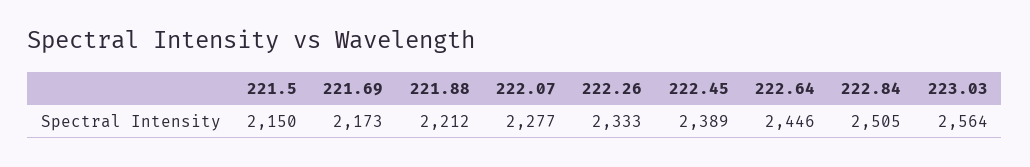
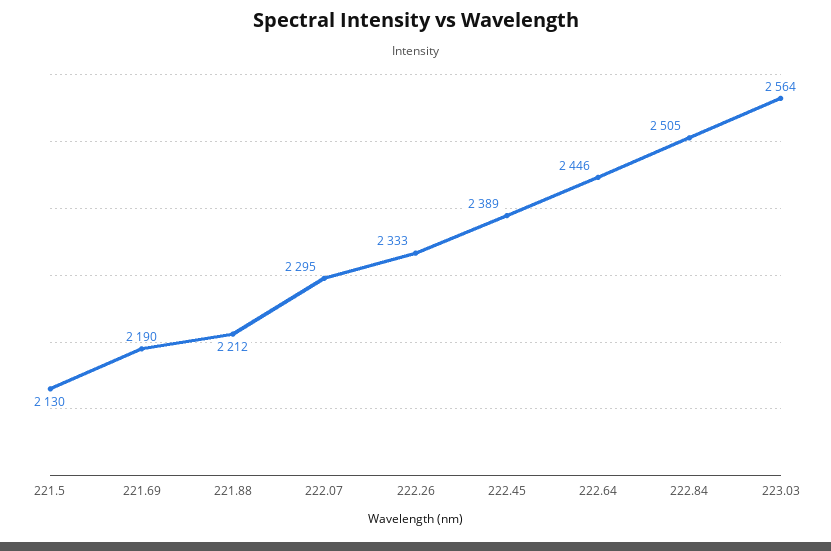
221.5: 2150 -> 2130
221.69: 2173 -> 2190
222.07: 2277 -> 2295

